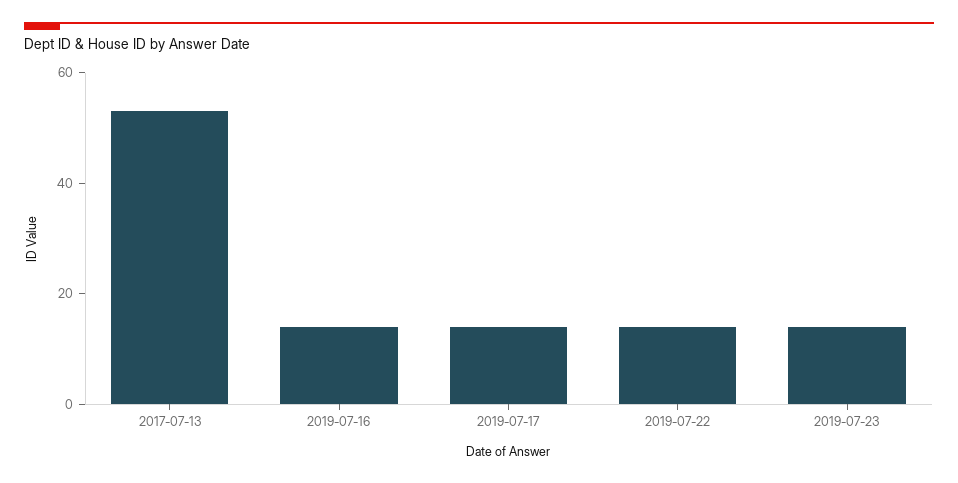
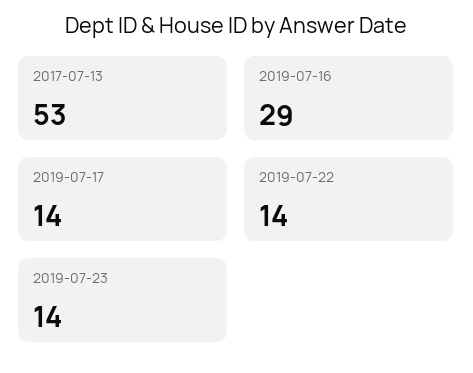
2019-07-16: 15 -> 29

